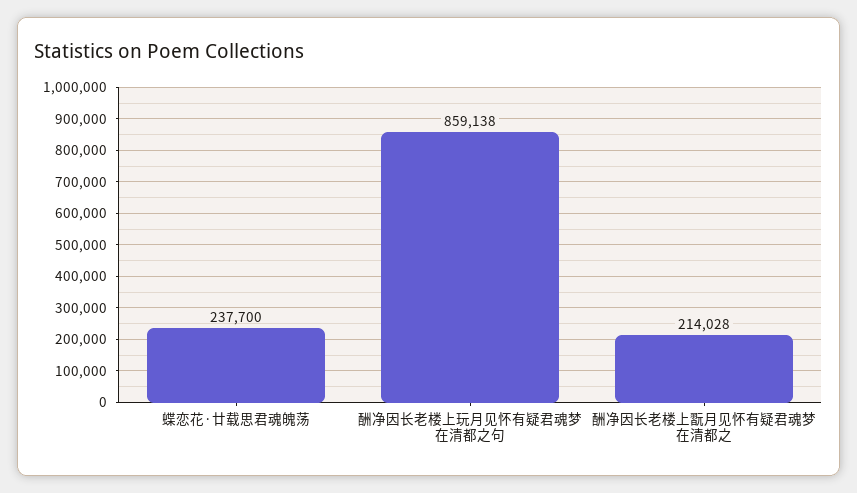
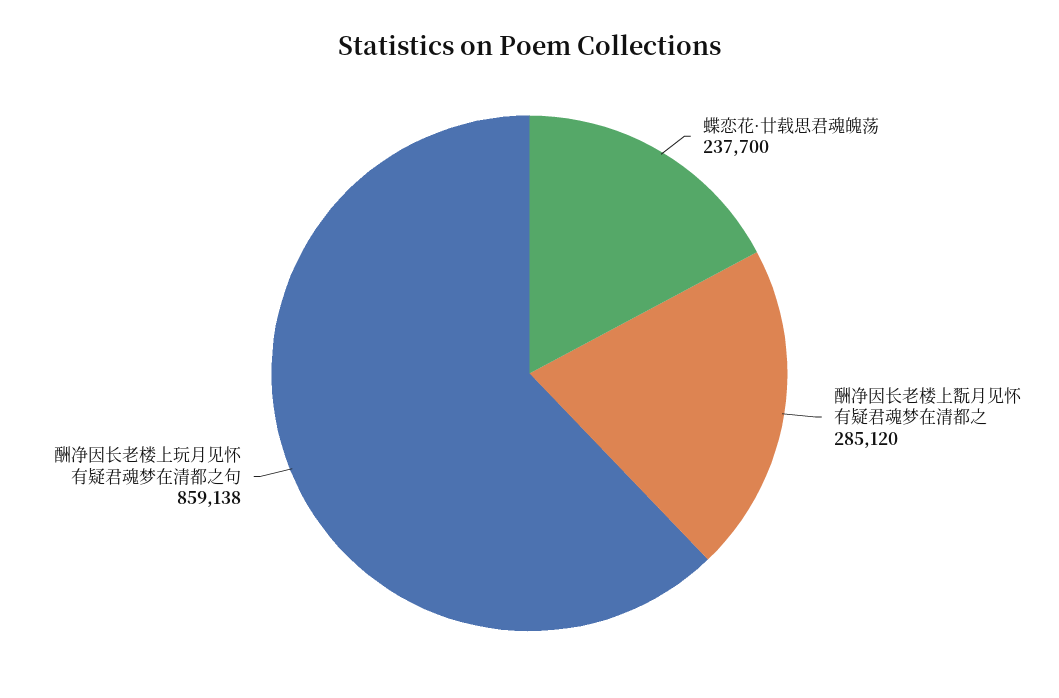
酬净因长老楼上翫月见怀有疑君魂梦在清都之: 214028 -> 285120

